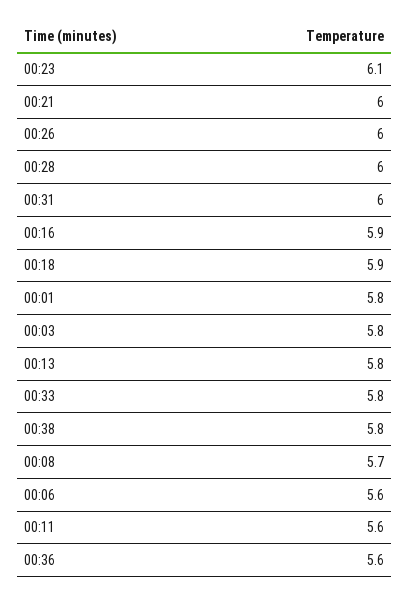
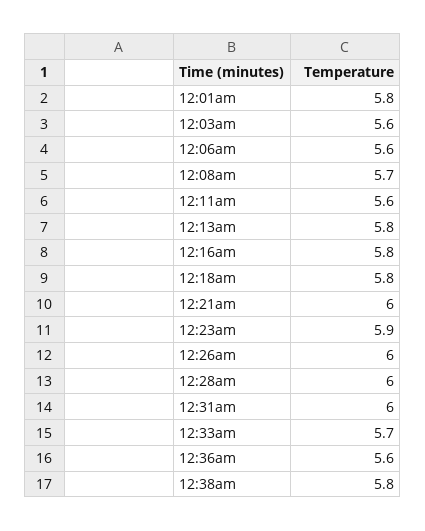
00:23: 6.1 -> 5.9
00:16: 5.9 -> 5.8
00:18: 5.9 -> 5.8
00:03: 5.8 -> 5.6
00:33: 5.8 -> 5.7

